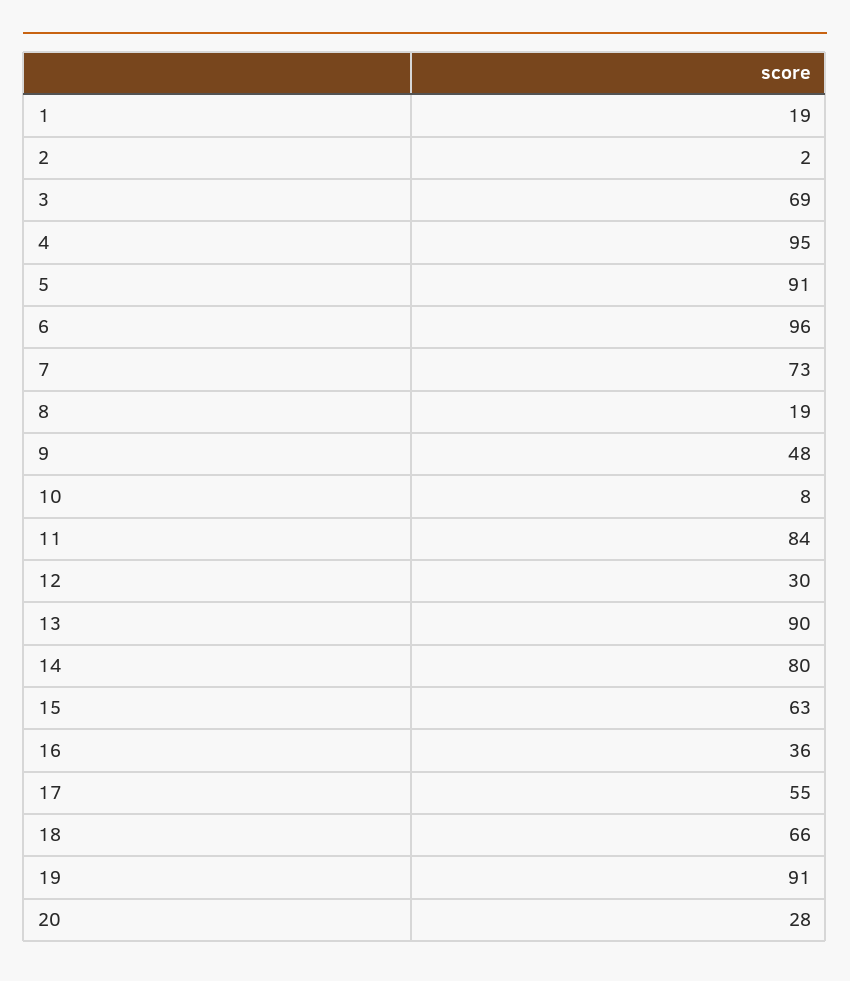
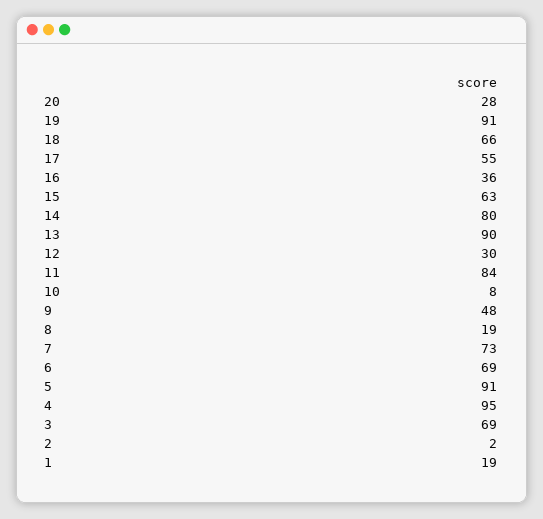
6: 96 -> 69

